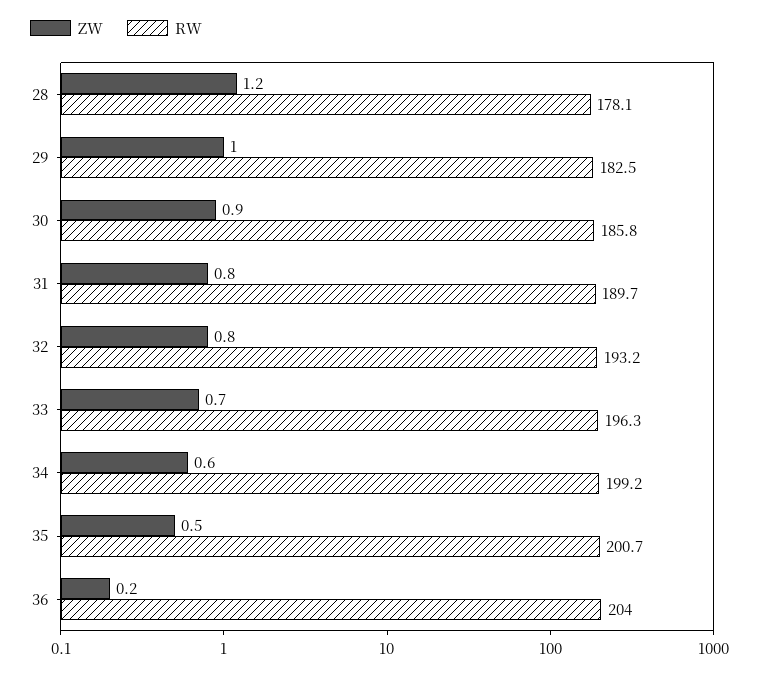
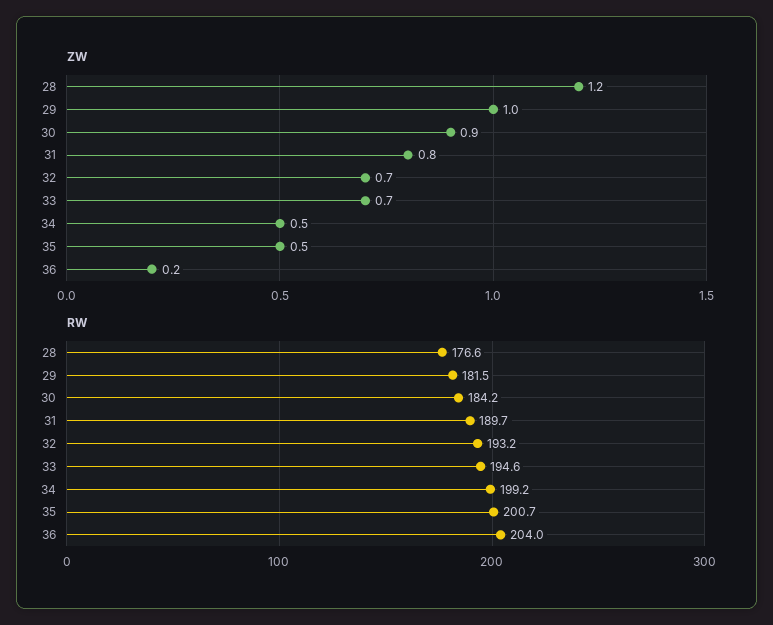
RW, 28: 178.1 -> 176.6
RW, 29: 182.5 -> 181.5
RW, 30: 185.8 -> 184.2
ZW, 32: 0.8 -> 0.7
RW, 33: 196.3 -> 194.6
ZW, 34: 0.6 -> 0.5

